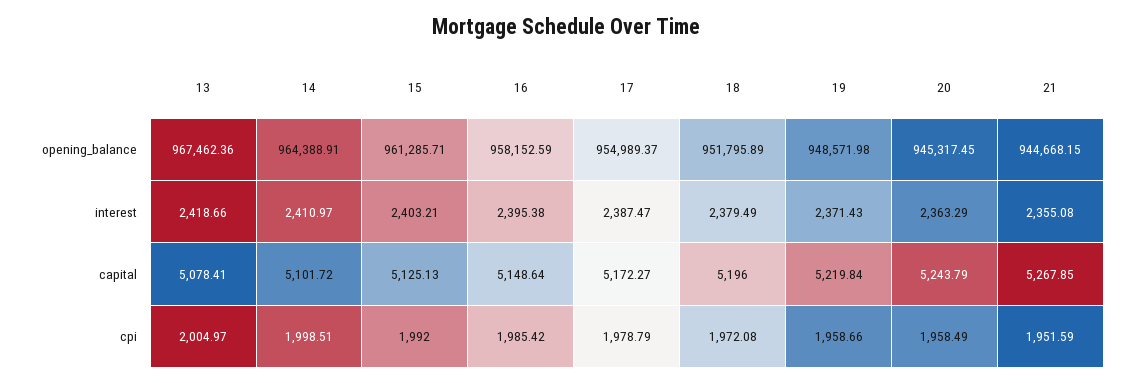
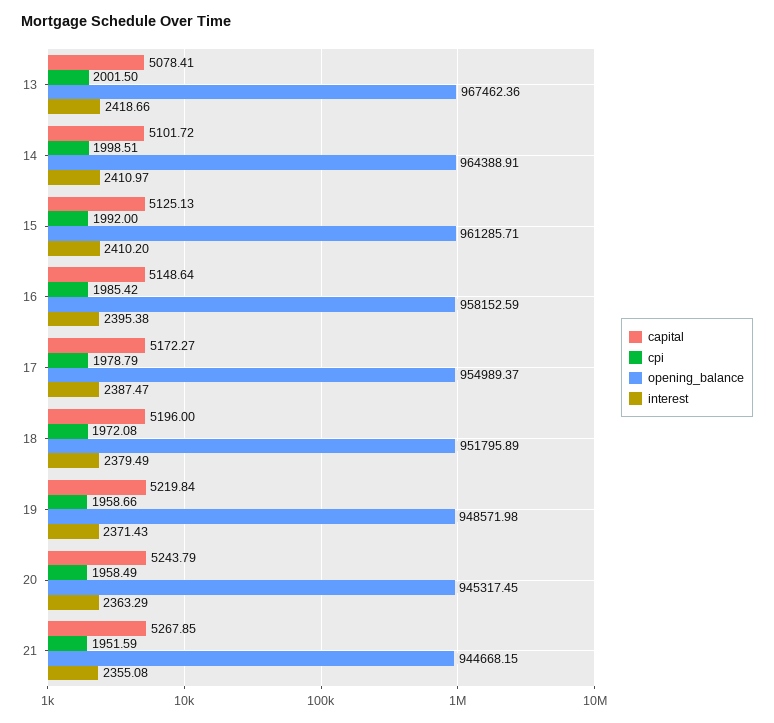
interest, 15: 2403.21 -> 2410.2
cpi, 13: 2004.97 -> 2001.5

